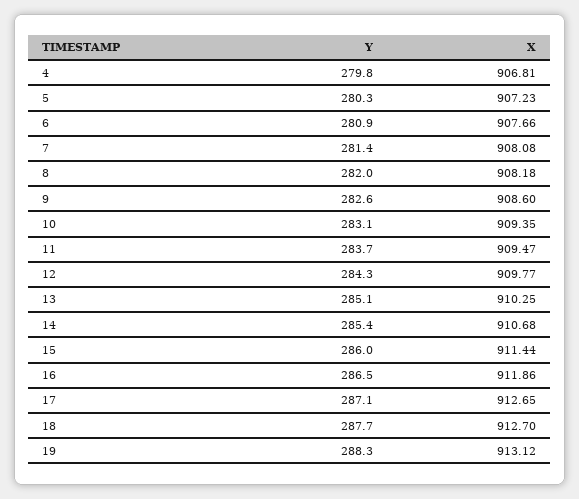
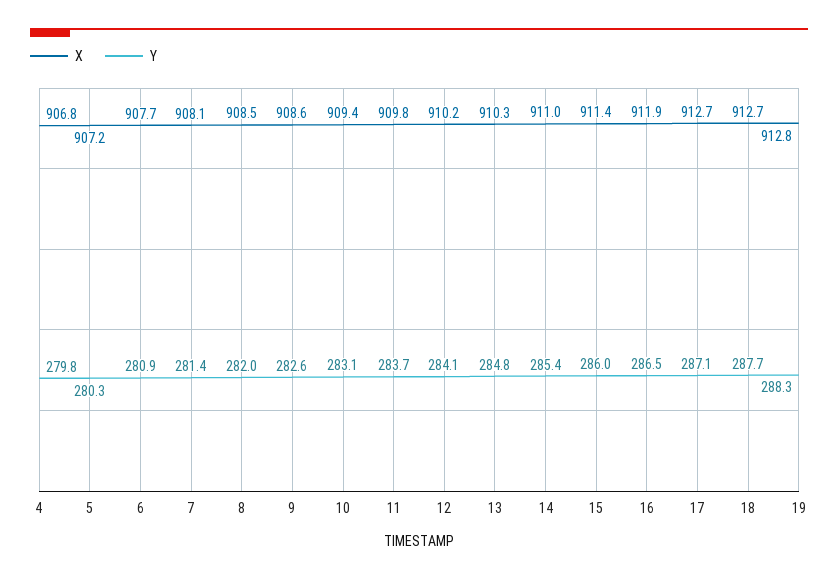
X, 8: 908.18 -> 908.5
X, 11: 909.47 -> 909.8
Y, 12: 284.3 -> 284.1
X, 12: 909.77 -> 910.2
Y, 13: 285.1 -> 284.8
X, 14: 910.68 -> 911
X, 19: 913.12 -> 912.8

